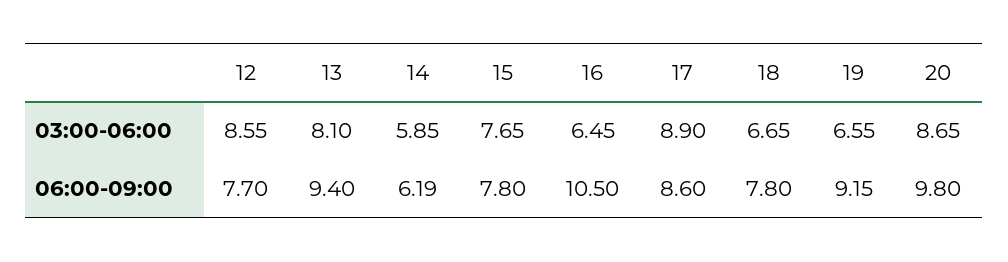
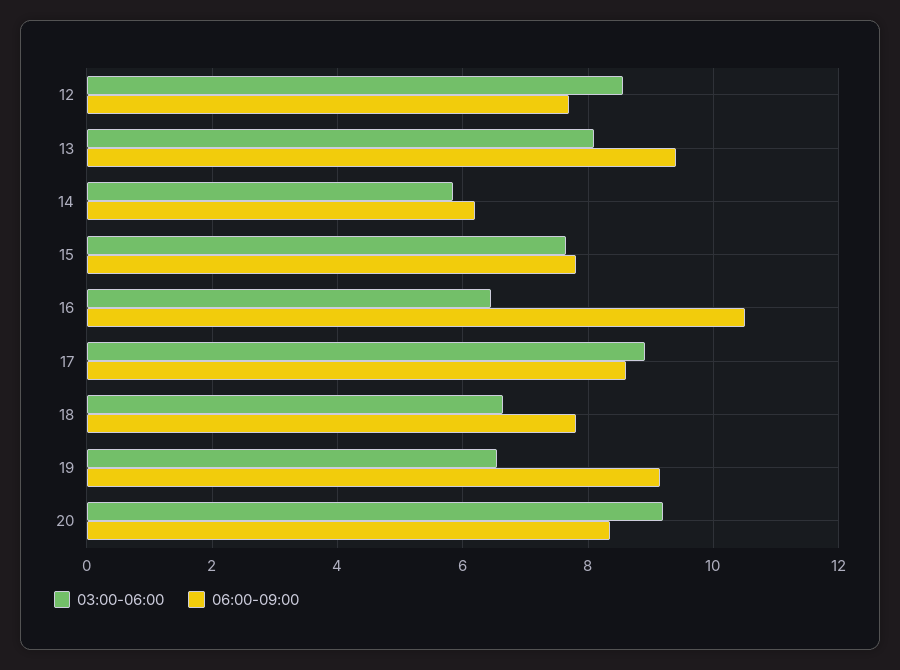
03:00-06:00, 20: 8.65 -> 9.2
06:00-09:00, 20: 9.8 -> 8.4

